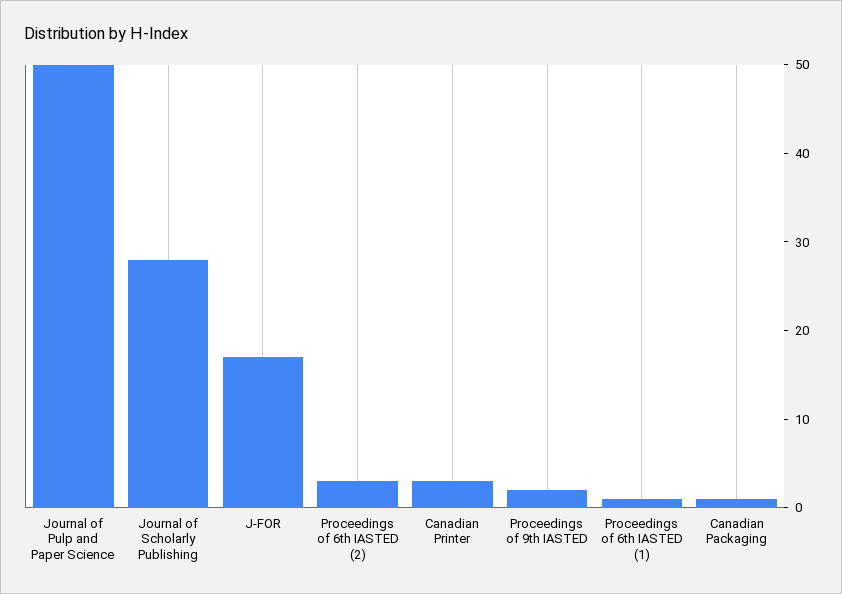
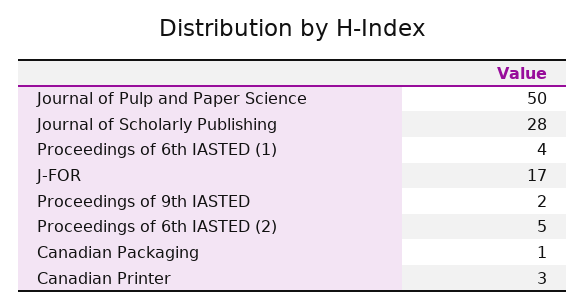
Proceedings of 6th IASTED (2): 3 -> 5
Proceedings of 6th IASTED (1): 1 -> 4

